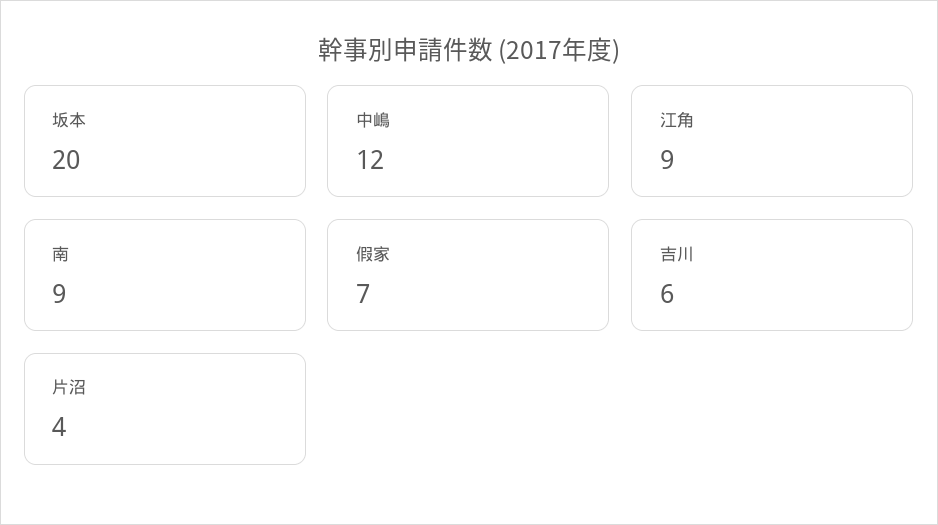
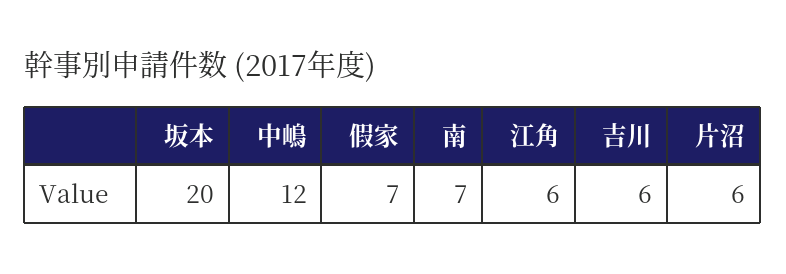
江角: 9 -> 6
南: 9 -> 7
片沼: 4 -> 6

